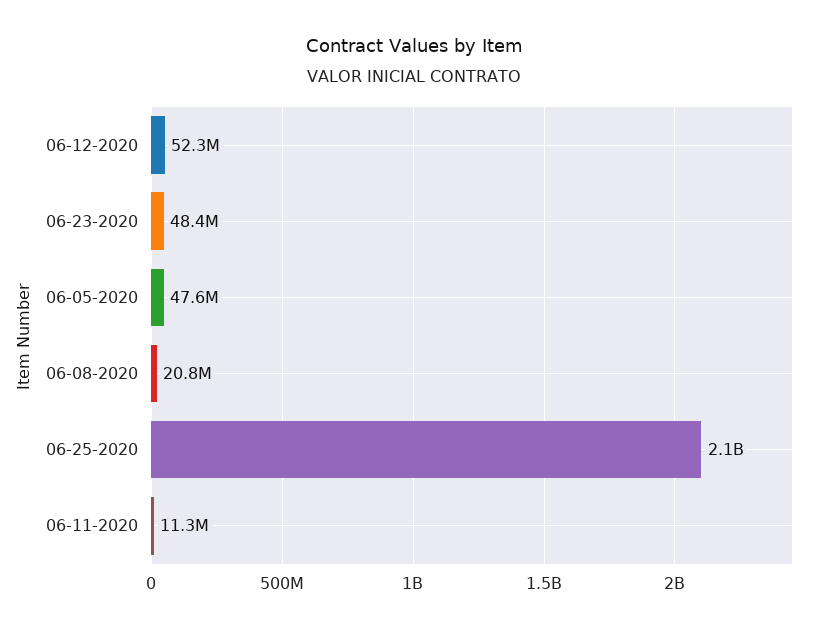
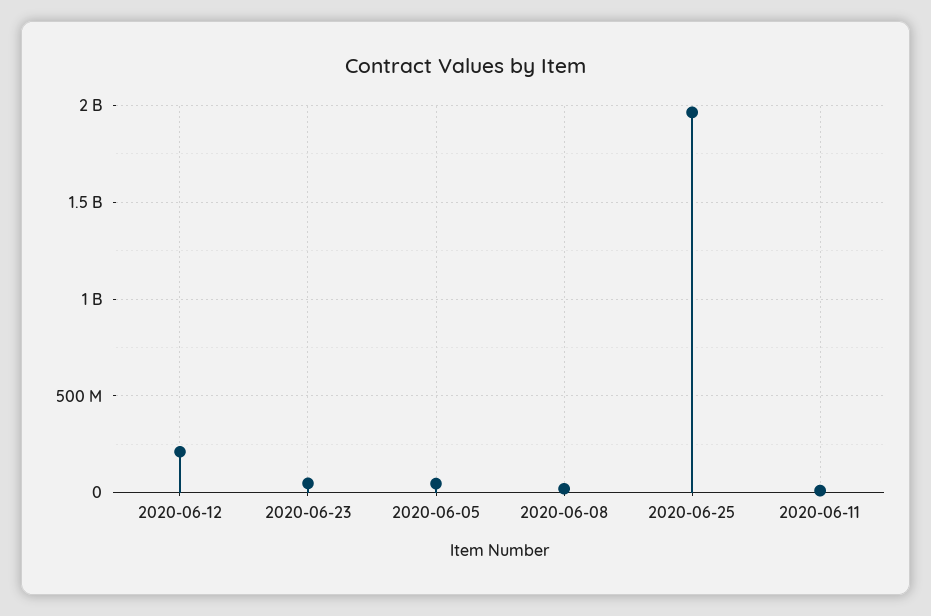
06-12-2020: 52300000 -> 200000000
06-25-2020: 2100000000 -> 1950000000

